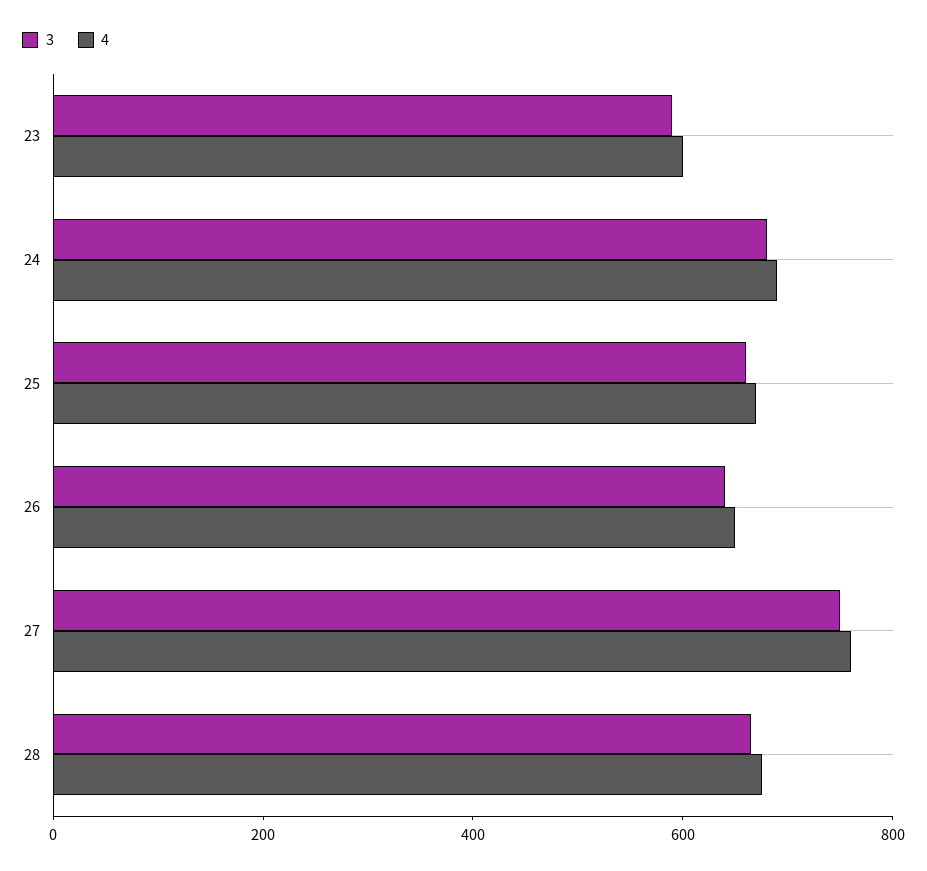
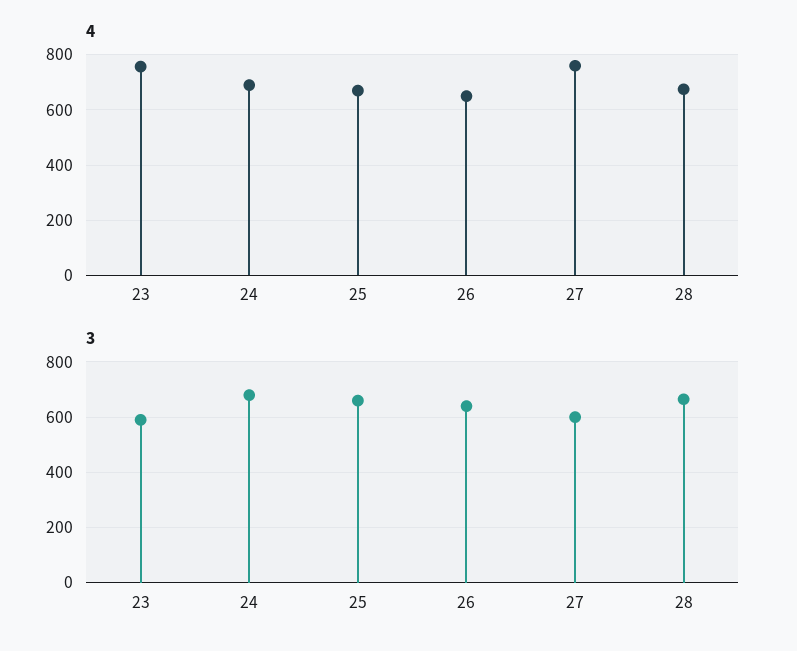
4, 23: 600 -> 750
3, 27: 750 -> 600

